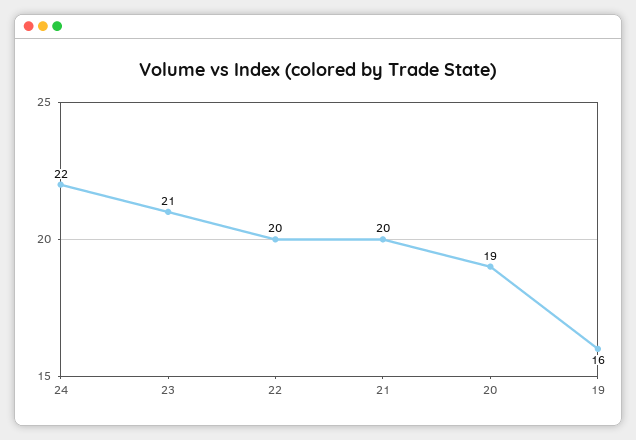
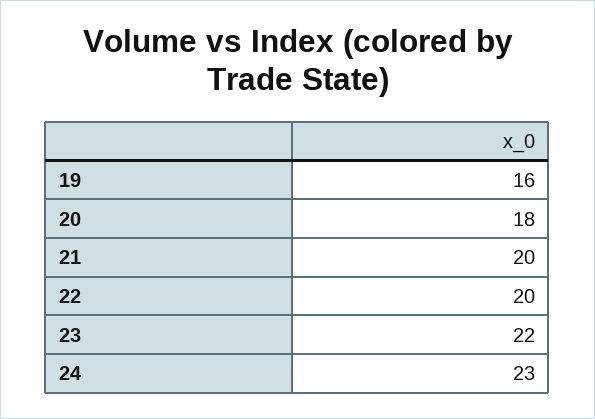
24: 22 -> 23
23: 21 -> 22
20: 19 -> 18

